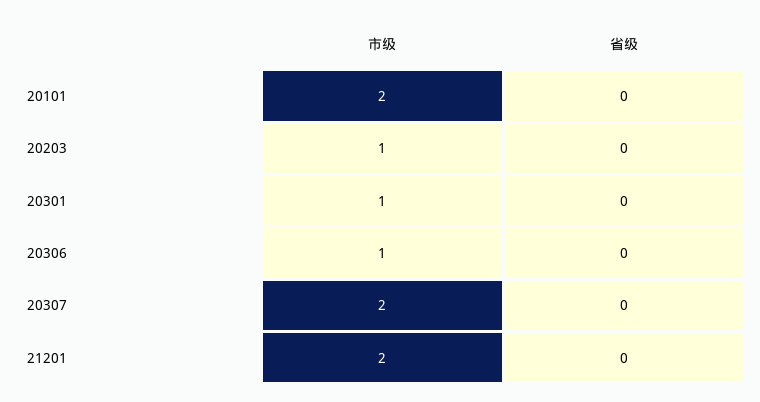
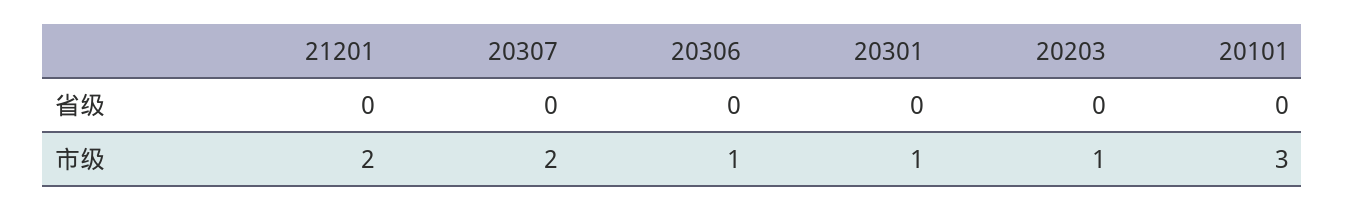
市级, 20101: 2 -> 3

